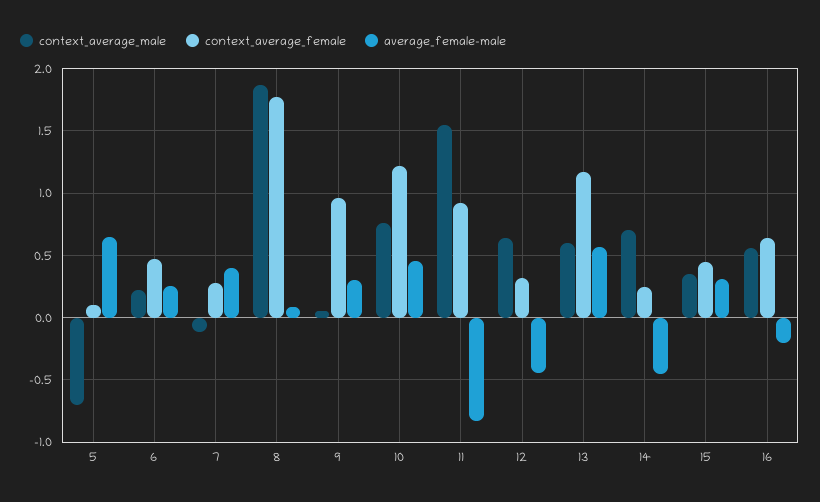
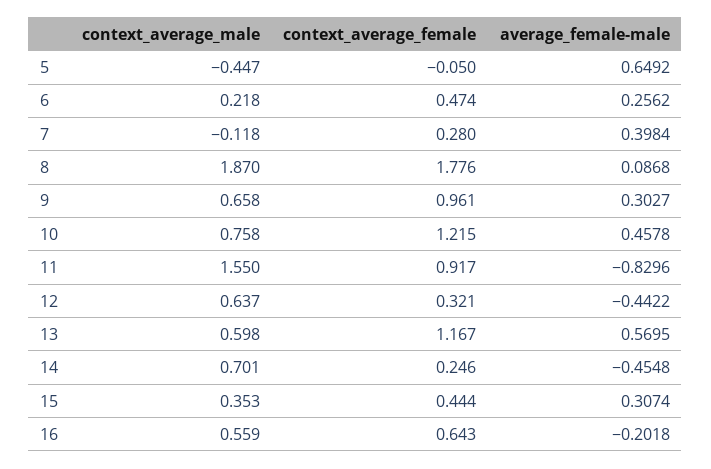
context_average_male, 5: -0.7 -> -0.447
context_average_female, 5: 0.1 -> -0.05
context_average_male, 9: 0.05 -> 0.658

